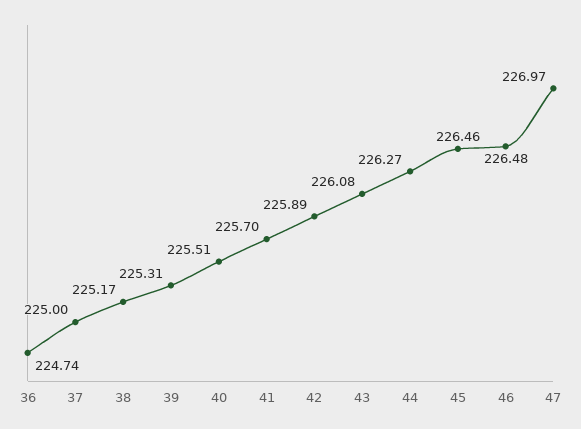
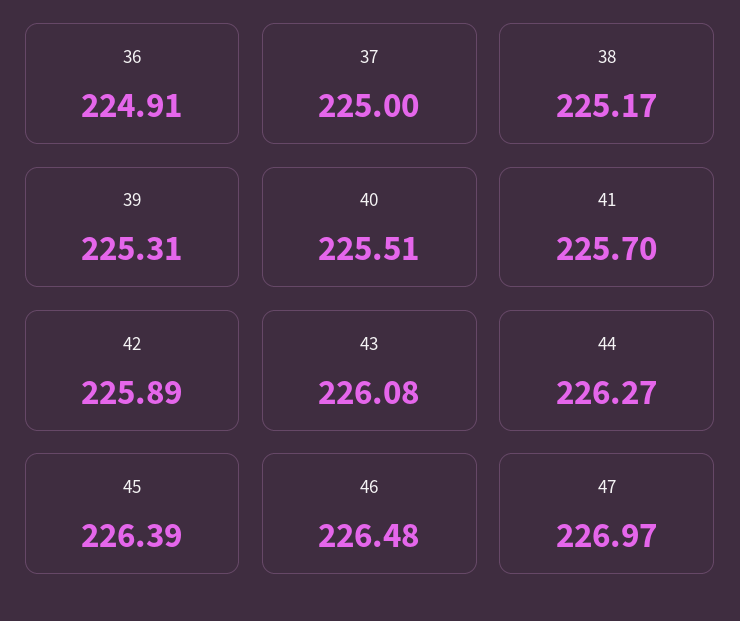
36: 224.74 -> 224.91
45: 226.46 -> 226.39

